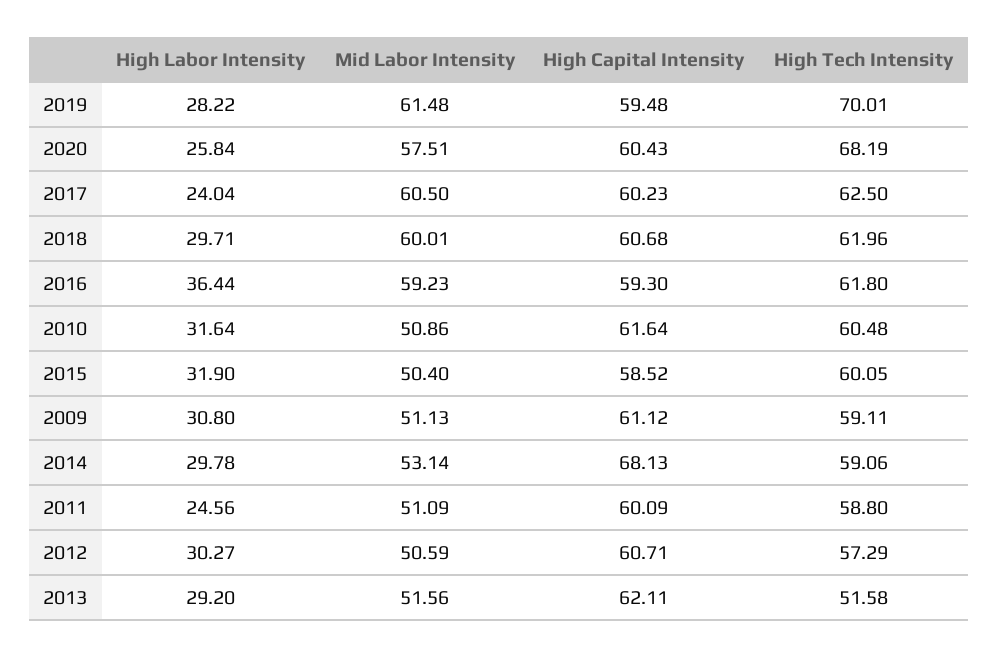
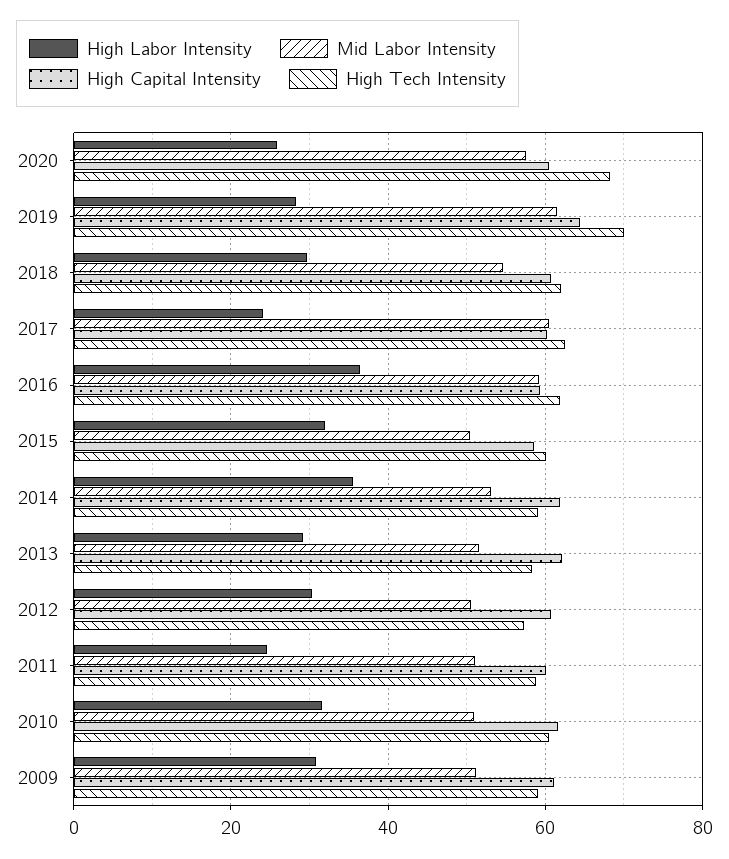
High Capital Intensity, 2019: 59.48 -> 64
Mid Labor Intensity, 2018: 60.01 -> 54
High Labor Intensity, 2014: 29.78 -> 36
High Capital Intensity, 2014: 68.13 -> 62
High Tech Intensity, 2013: 51.58 -> 58

